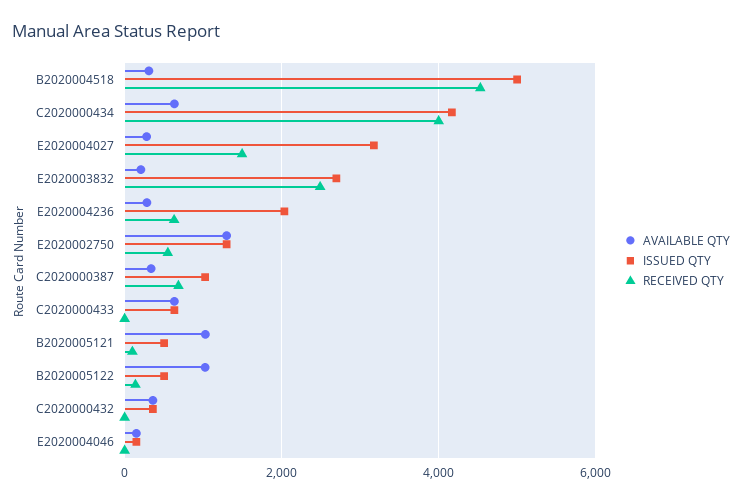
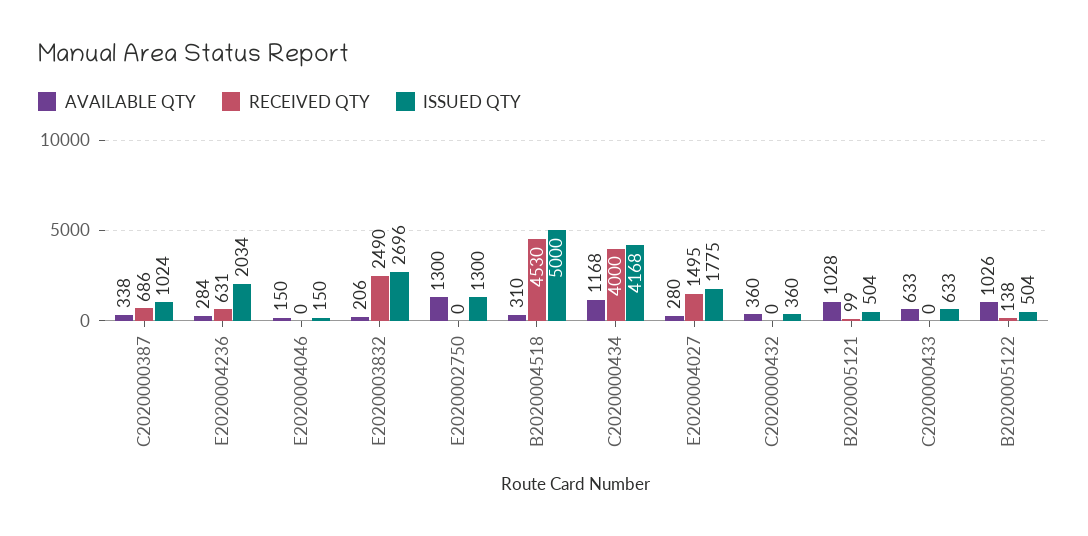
AVAILABLE QTY, C2020000434: 600 -> 1168
ISSUED QTY, E2020004027: 3200 -> 1775
RECEIVED QTY, E2020002750: 600 -> 0

